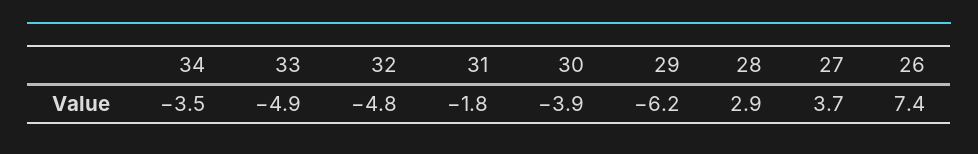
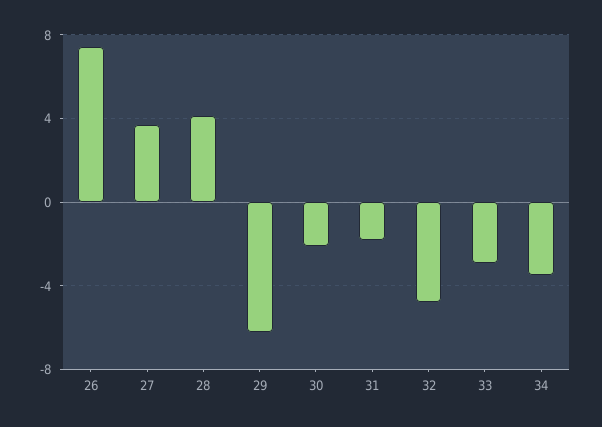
33: -4.9 -> -3
30: -3.9 -> -2
28: 2.9 -> 4

